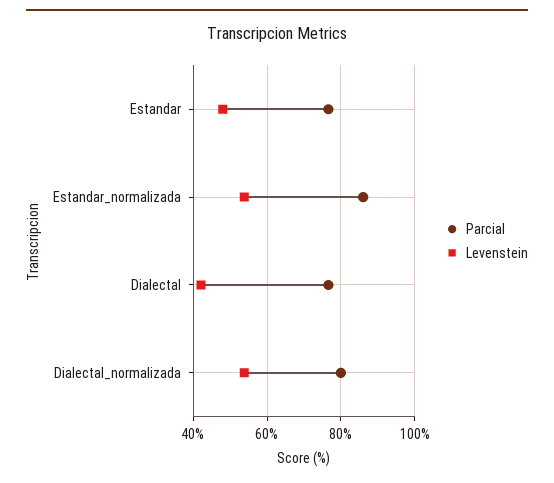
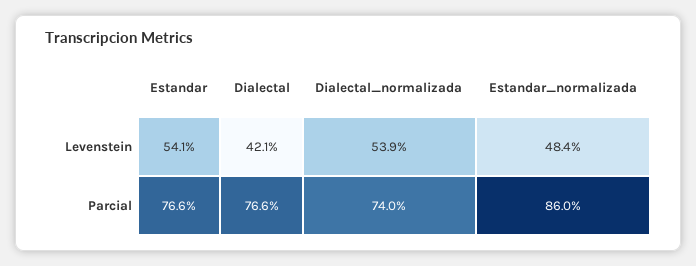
Levenstein, Estandar: 48 -> 54.1
Levenstein, Estandar_normalizada: 54 -> 48.4
Parcial, Dialectal_normalizada: 80 -> 74

